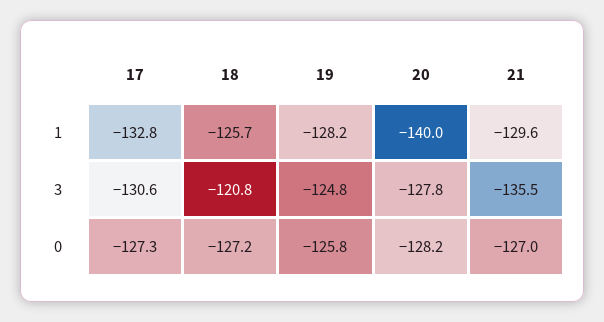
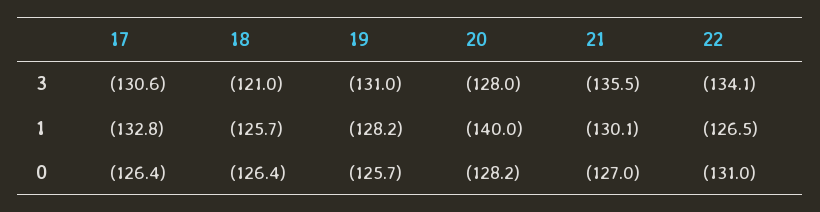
21, 1: -129.6 -> -130.1
18, 3: -120.8 -> -121
19, 3: -124.8 -> -131
20, 3: -127.8 -> -128
17, 0: -127.3 -> -126.4
18, 0: -127.2 -> -126.4
19, 0: -125.8 -> -125.7
22, 3: none -> -134.1
22, 1: none -> -126.5
22, 0: none -> -131

